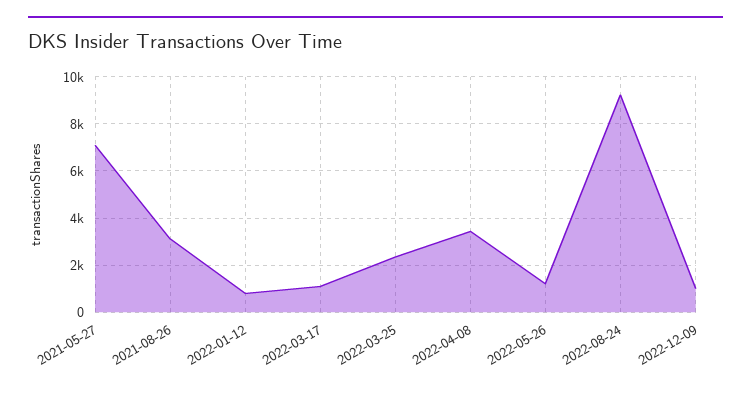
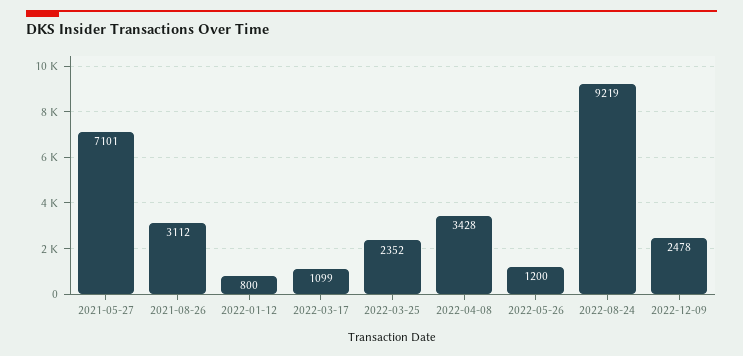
2022-12-09: 1000 -> 2478

